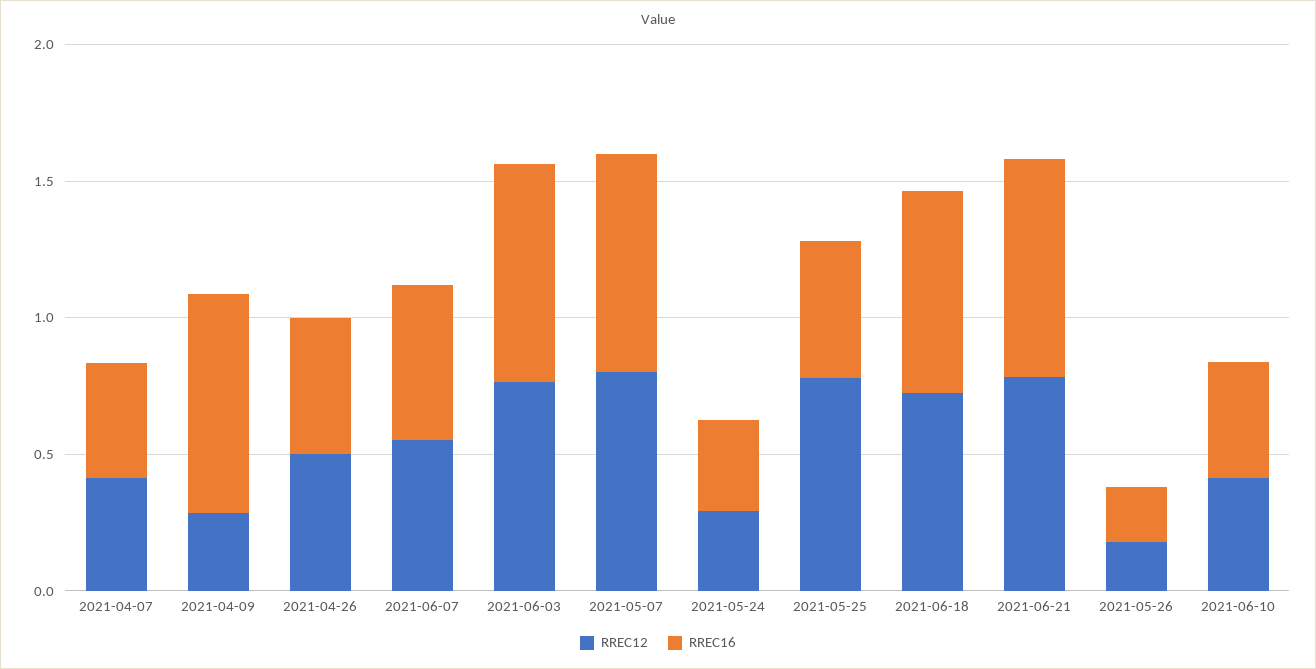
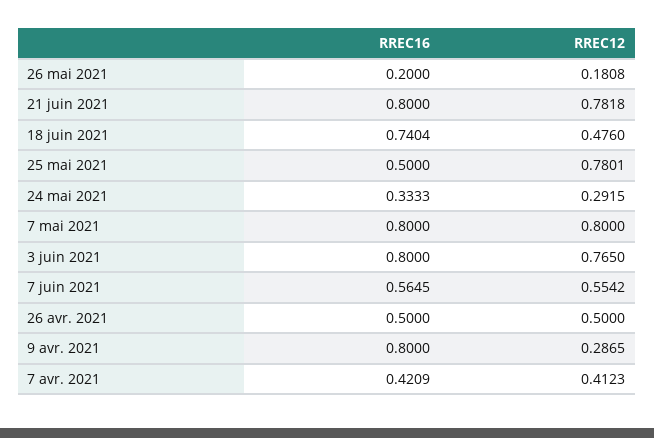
RREC12, 2021-06-18: 0.7 -> 0.476
RREC12, 2021-06-10: 0.4 -> none
RREC16, 2021-06-10: 0.4 -> none

